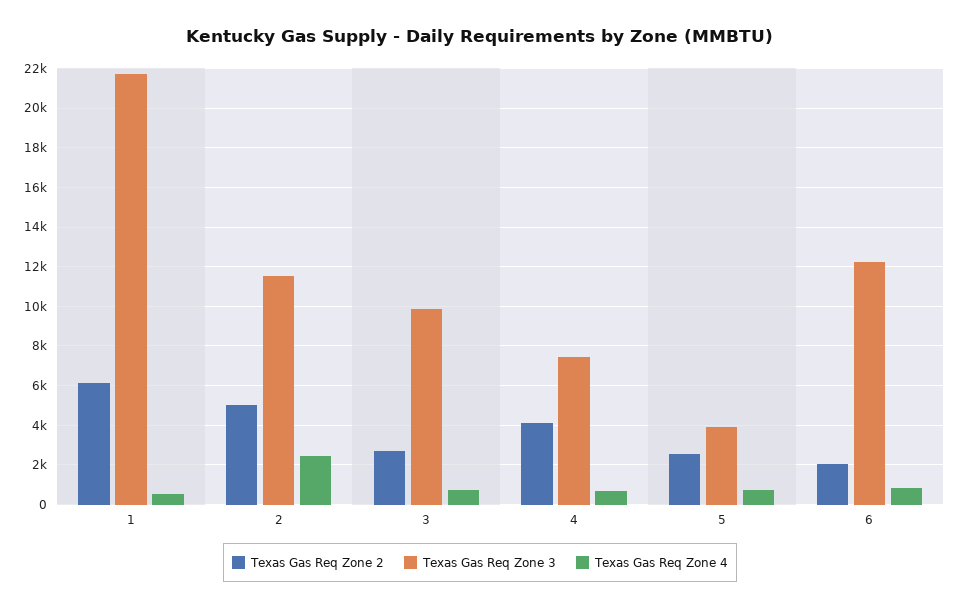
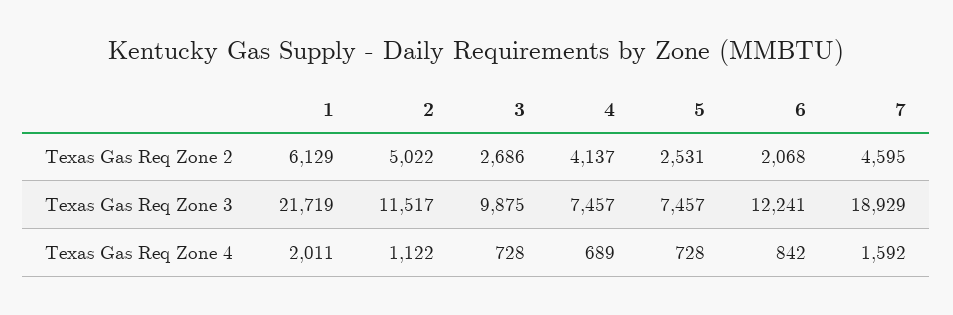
Texas Gas Req Zone 4, 1: 500 -> 2011
Texas Gas Req Zone 4, 2: 2500 -> 1122
Texas Gas Req Zone 3, 5: 4000 -> 7457
Texas Gas Req Zone 2, 7: none -> 4595
Texas Gas Req Zone 3, 7: none -> 18929
Texas Gas Req Zone 4, 7: none -> 1592

